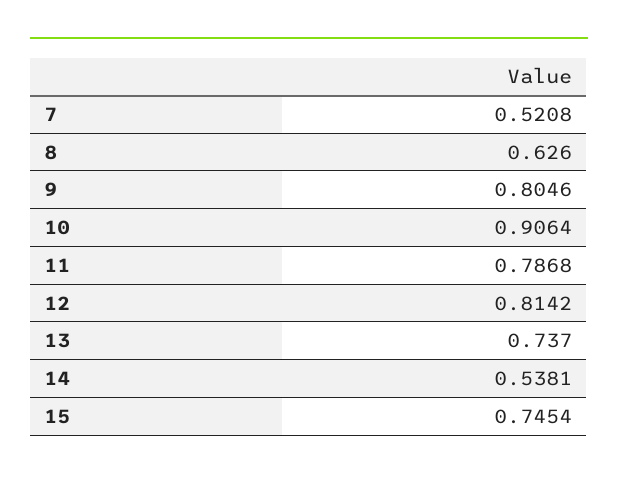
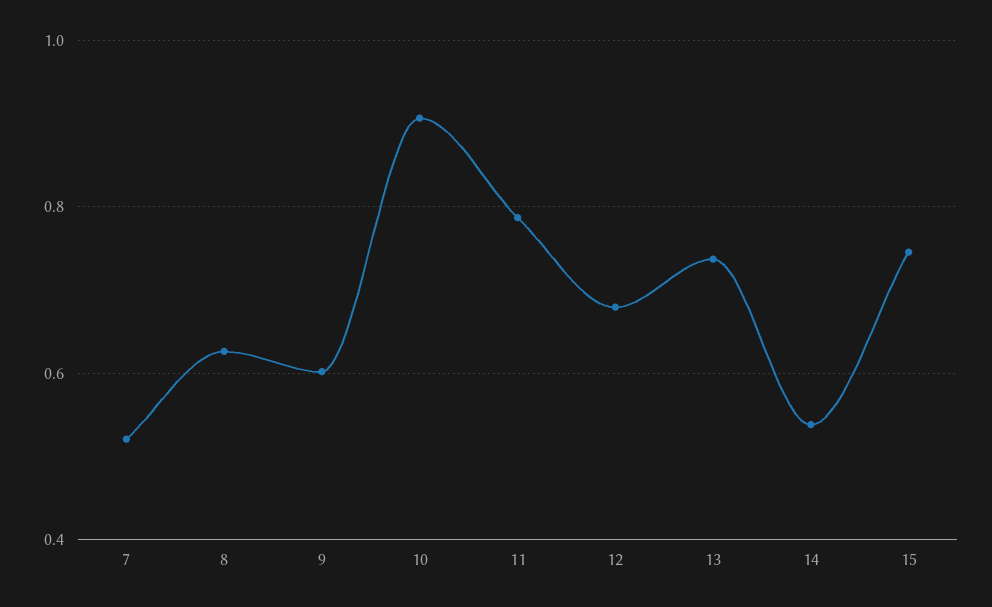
9: 0.8046 -> 0.6
12: 0.8142 -> 0.68

